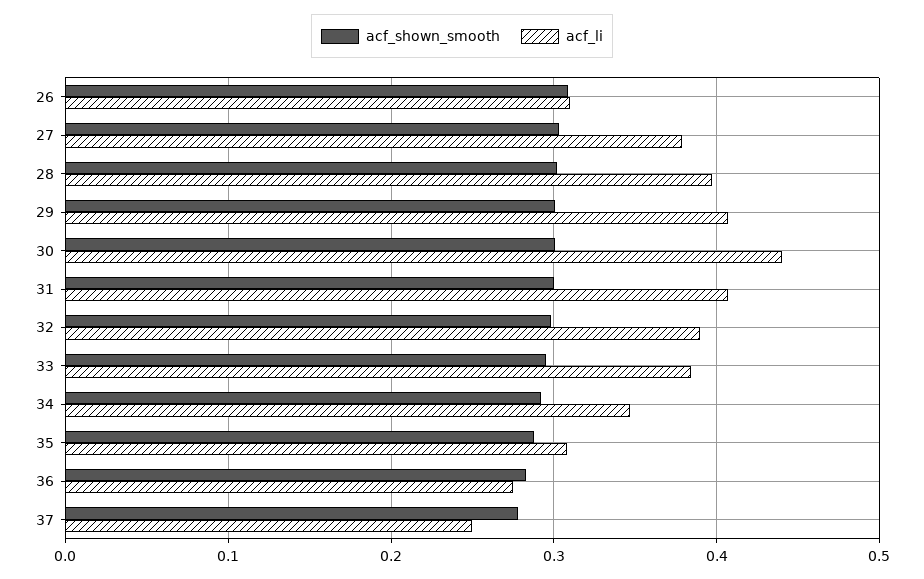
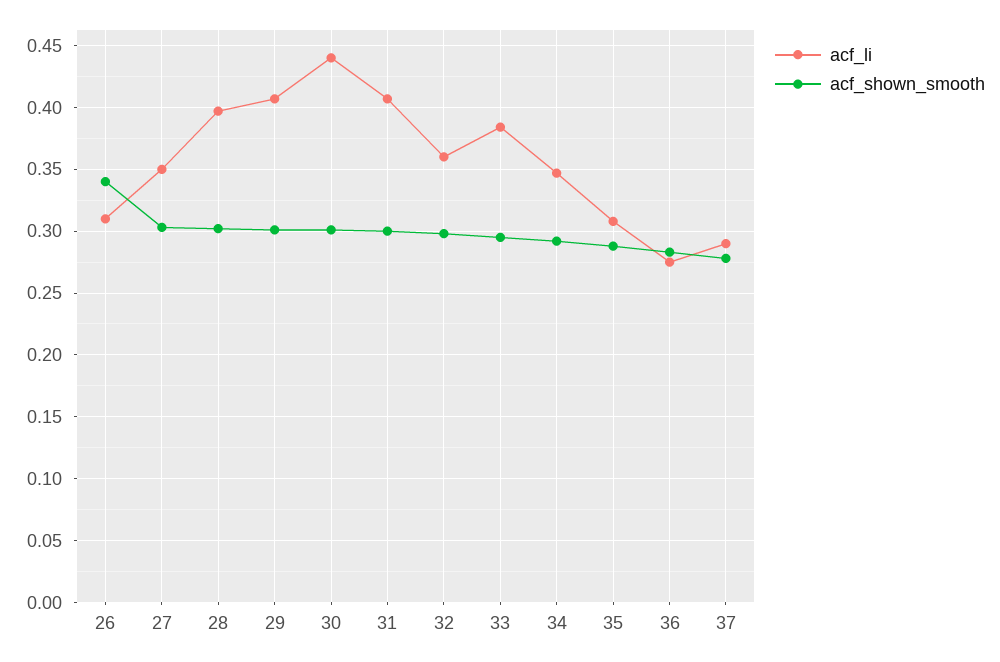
acf_shown_smooth, 26: 0.31 -> 0.34
acf_li, 27: 0.38 -> 0.35
acf_li, 32: 0.39 -> 0.36
acf_li, 37: 0.25 -> 0.29

